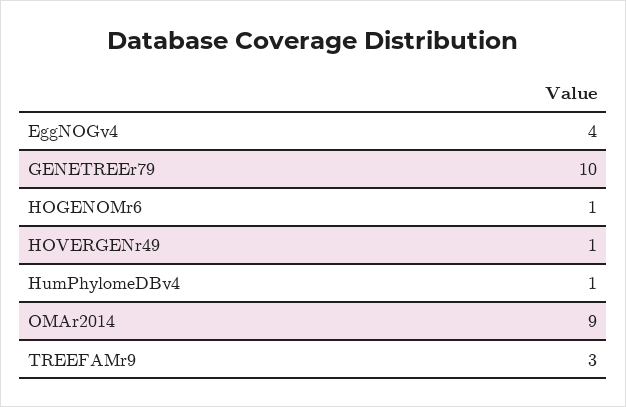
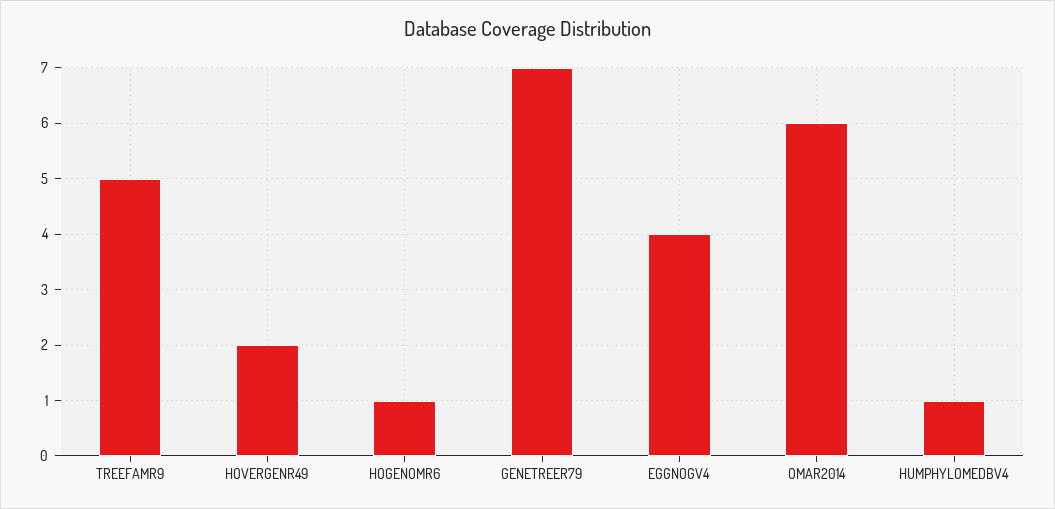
GENETREEr79: 10 -> 7
HOVERGENr49: 1 -> 2
OMAr2014: 9 -> 6
TREEFAMr9: 3 -> 5

